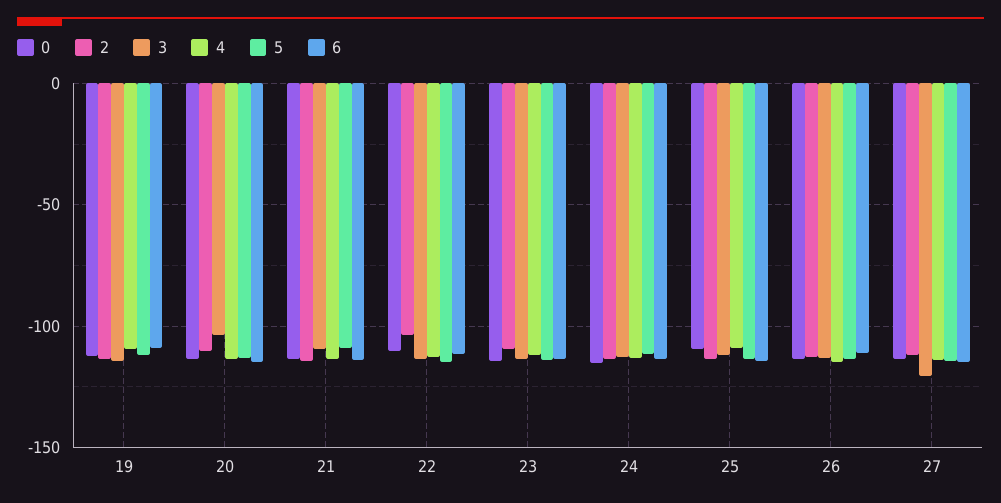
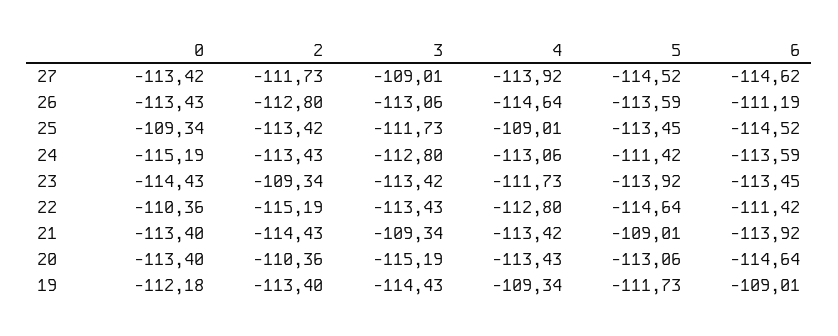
3, 20: -105 -> -115.19
2, 22: -105 -> -115.19
3, 27: -120 -> -109.01

